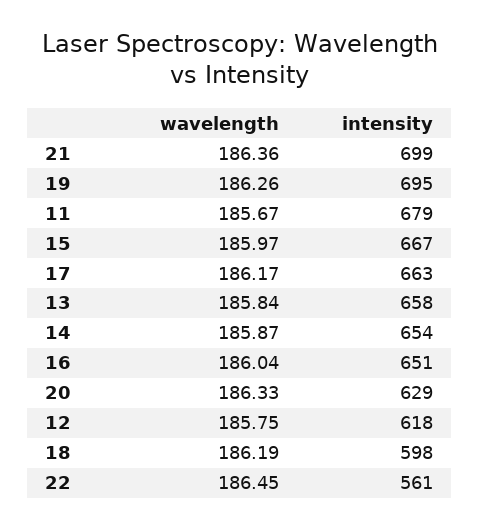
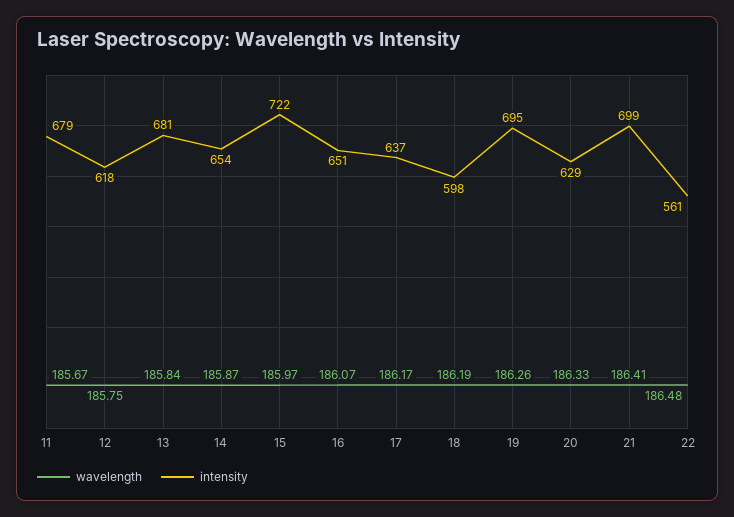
wavelength, 21: 186.36 -> 186.41
intensity, 15: 667 -> 722
intensity, 17: 663 -> 637
intensity, 13: 658 -> 681
wavelength, 16: 186.04 -> 186.07
wavelength, 22: 186.45 -> 186.48

